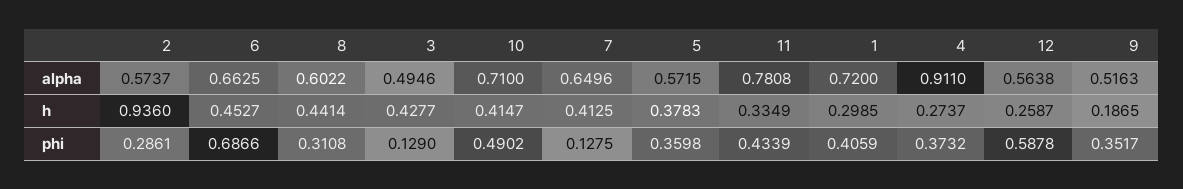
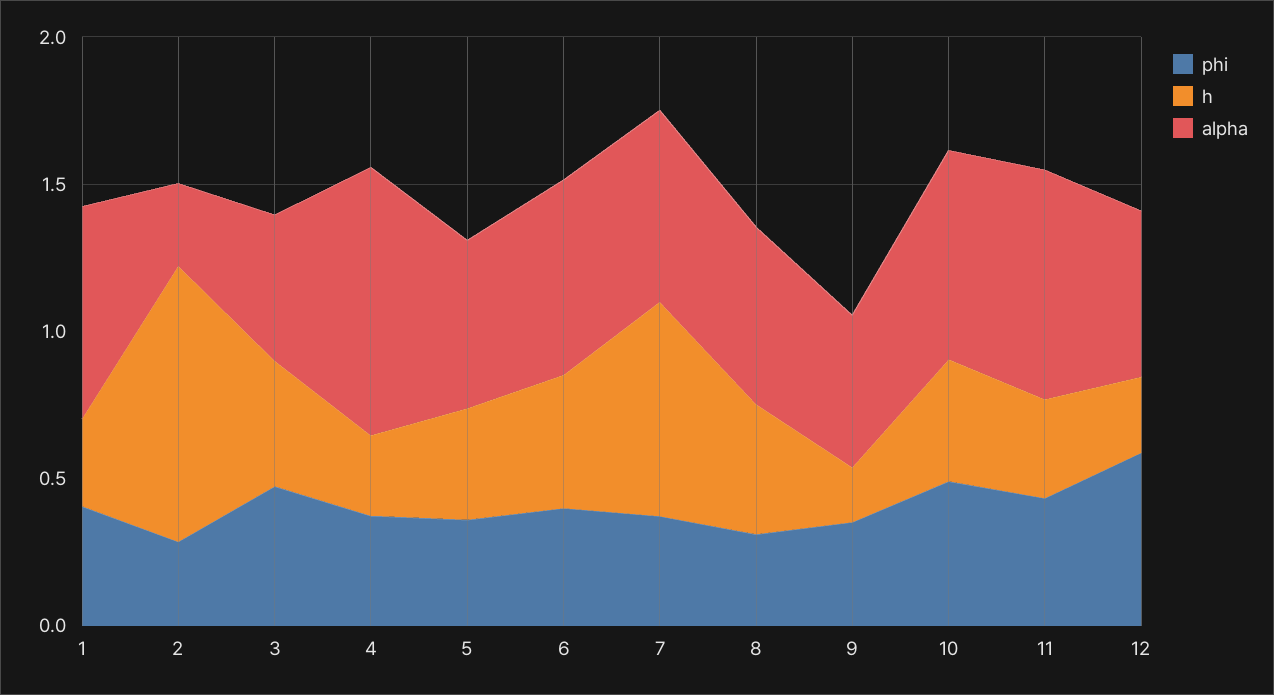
alpha, 2: 0.5737 -> 0.3
h, 7: 0.4125 -> 0.7
phi, 6: 0.6866 -> 0.4
phi, 3: 0.129 -> 0.5
phi, 7: 0.1275 -> 0.4

